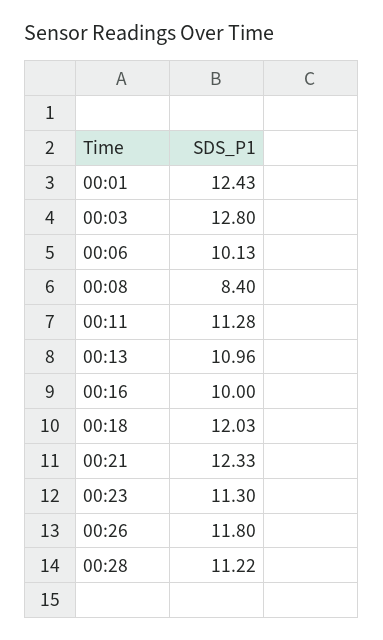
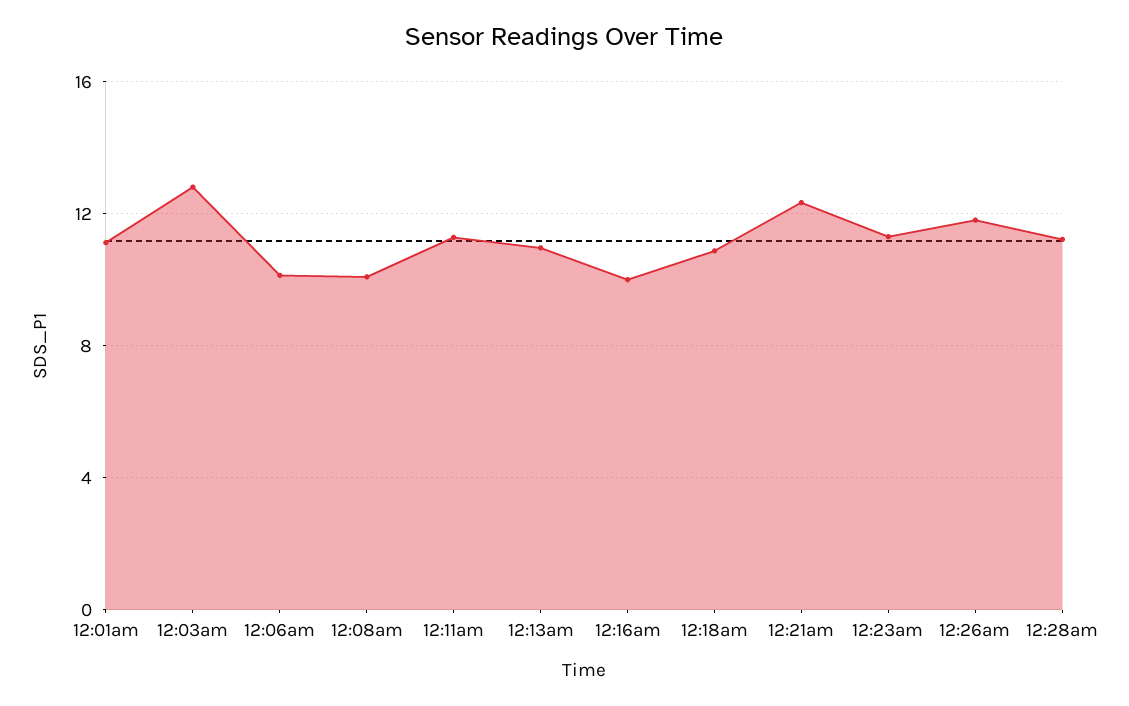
00:01: 12.43 -> 11
00:08: 8.4 -> 10
00:18: 12.03 -> 11

